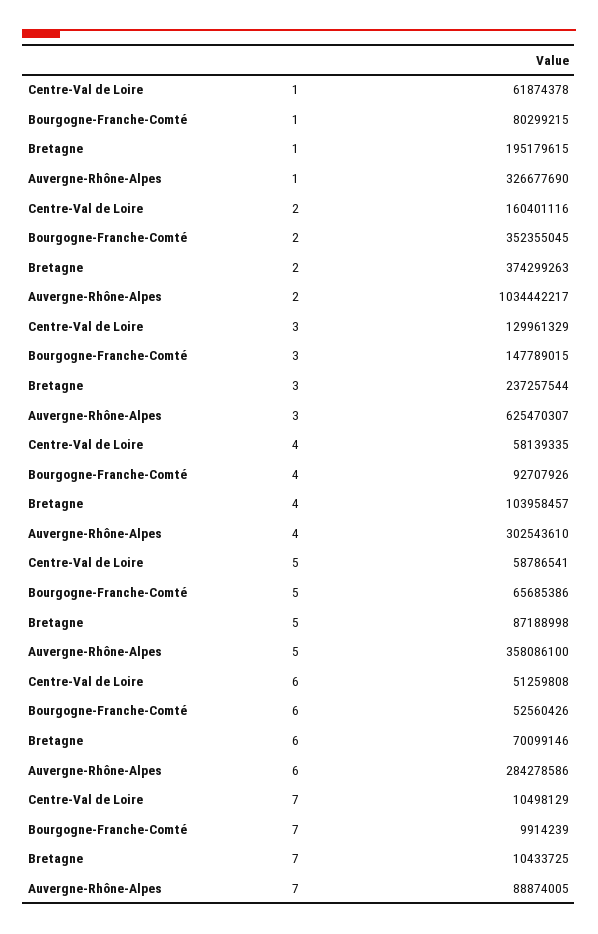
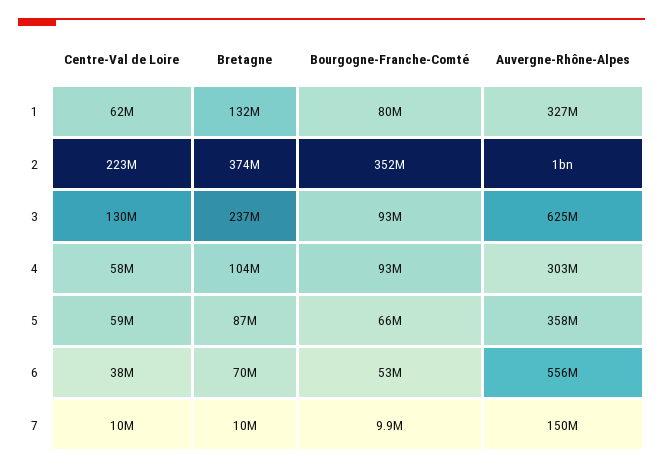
Bretagne, 1: 195179615 -> 132000000
Centre-Val de Loire, 2: 160401116 -> 223000000
Bourgogne-Franche-Comté, 3: 147789015 -> 93000000
Centre-Val de Loire, 6: 51259808 -> 38000000
Auvergne-Rhône-Alpes, 6: 284278586 -> 556000000
Auvergne-Rhône-Alpes, 7: 88874005 -> 150000000

